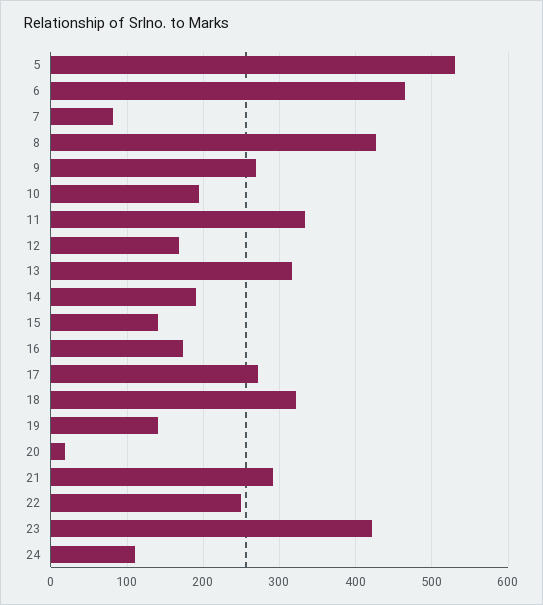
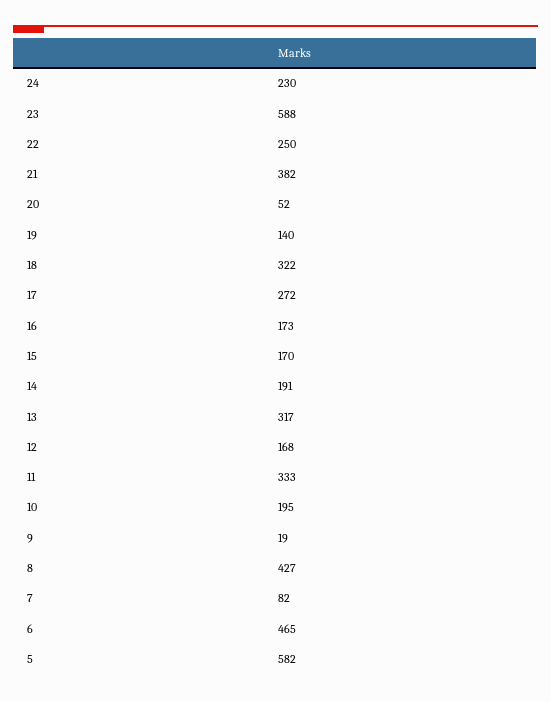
5: 530 -> 582
9: 270 -> 19
15: 140 -> 170
20: 20 -> 52
21: 290 -> 382
23: 420 -> 588
24: 110 -> 230

